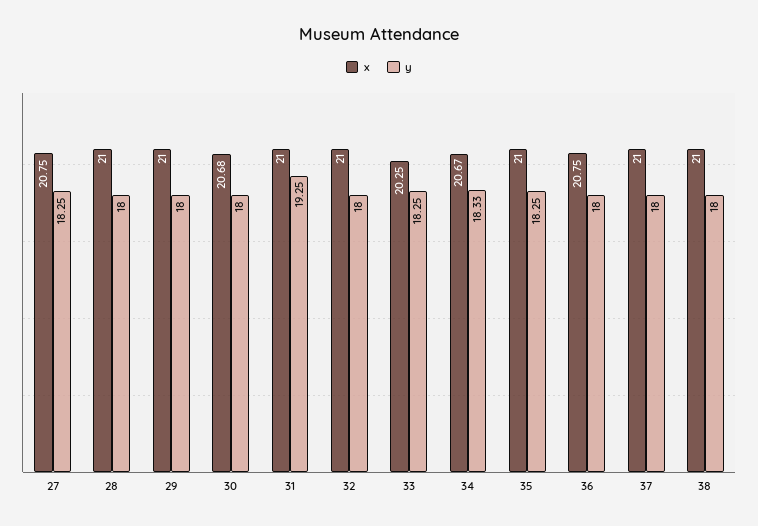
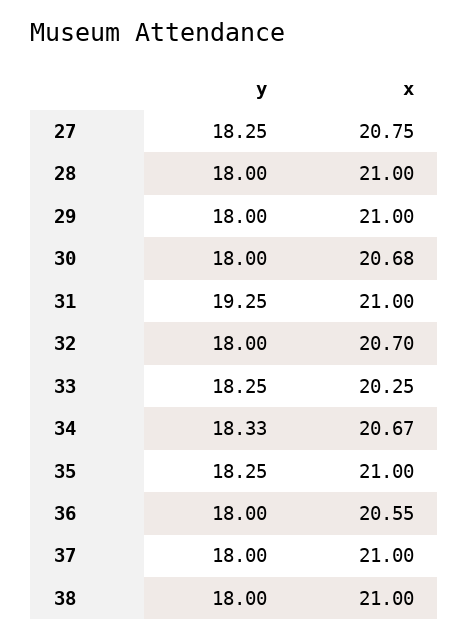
x, 32: 21 -> 20.7
x, 36: 20.75 -> 20.55

